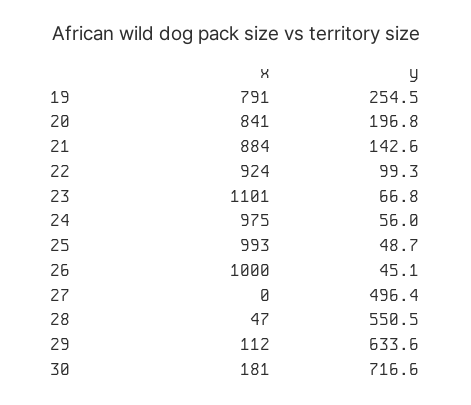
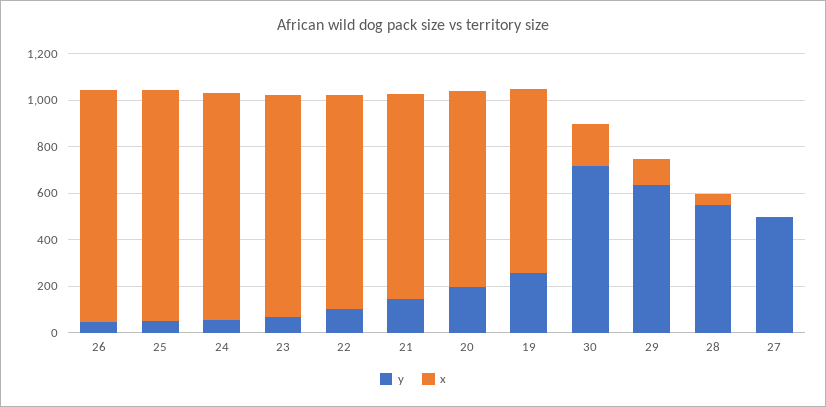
x, 23: 1101 -> 950

